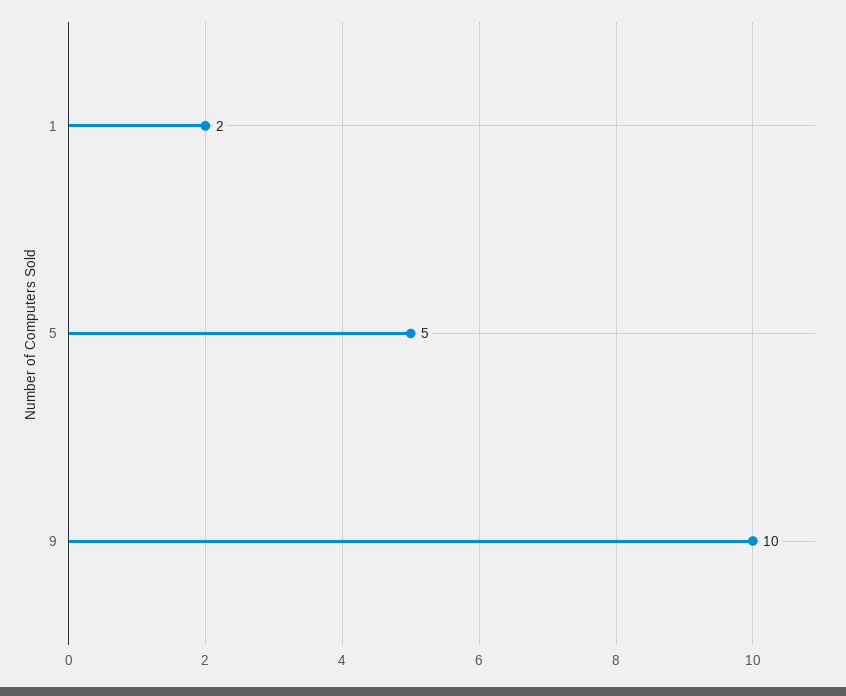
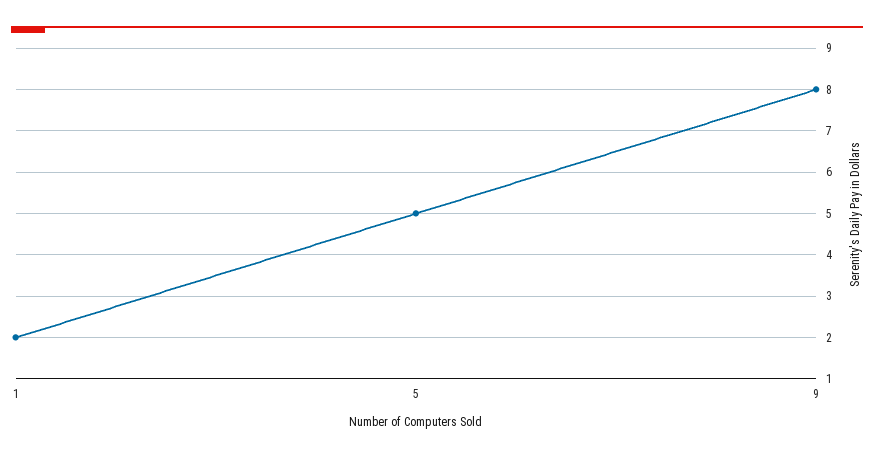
9: 10 -> 8

